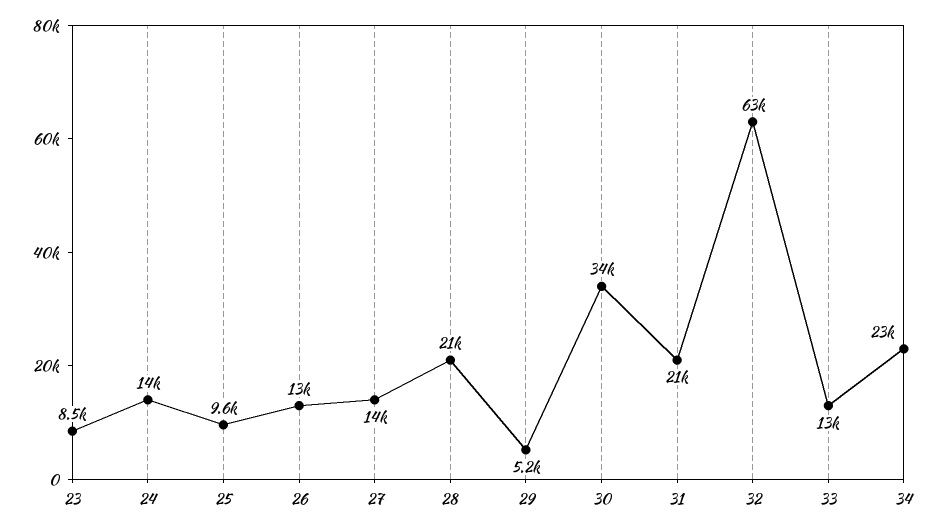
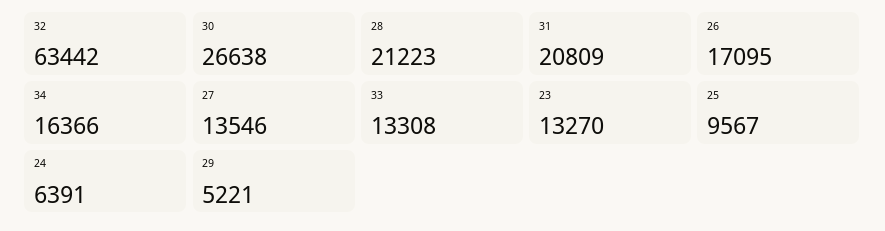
23: 8500 -> 13270
24: 14000 -> 6391
26: 13000 -> 17095
30: 34000 -> 26638
34: 23000 -> 16366

